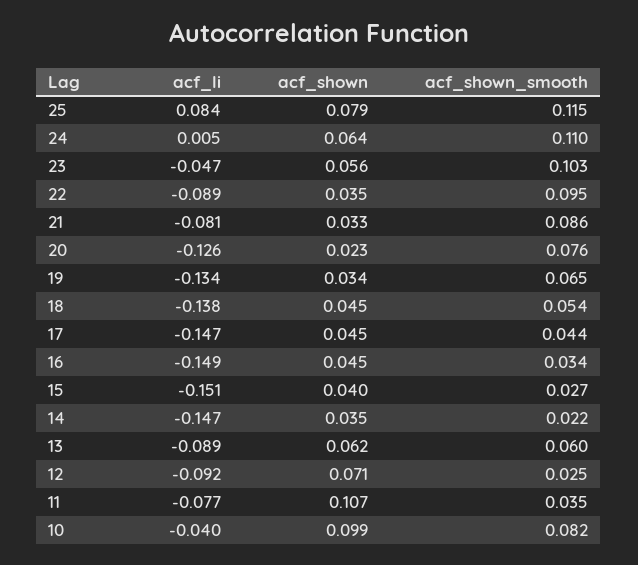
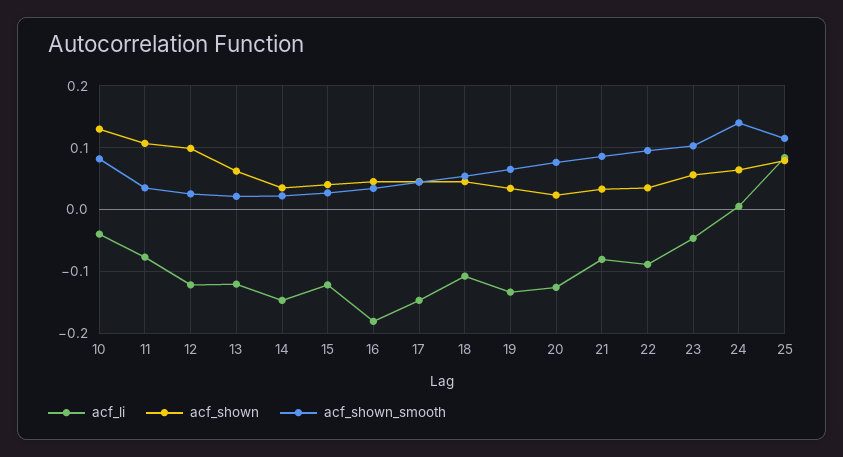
acf_shown_smooth, 24: 0.11 -> 0.14
acf_li, 18: -0.138 -> -0.11
acf_li, 16: -0.149 -> -0.18
acf_li, 15: -0.151 -> -0.12
acf_li, 13: -0.089 -> -0.12
acf_shown_smooth, 13: 0.06 -> 0.02
acf_li, 12: -0.092 -> -0.12
acf_shown, 12: 0.071 -> 0.1
acf_shown, 10: 0.099 -> 0.13

